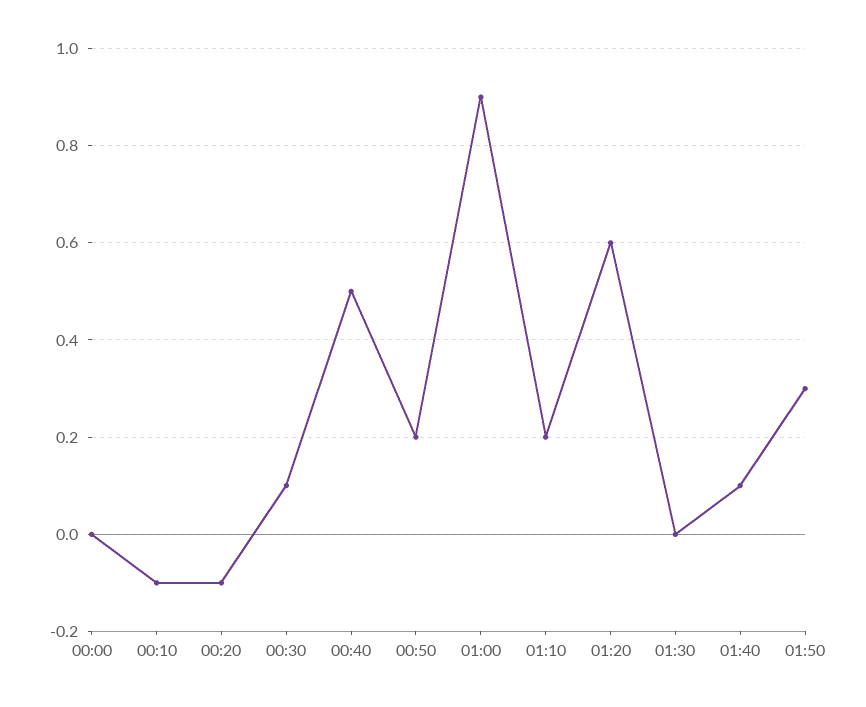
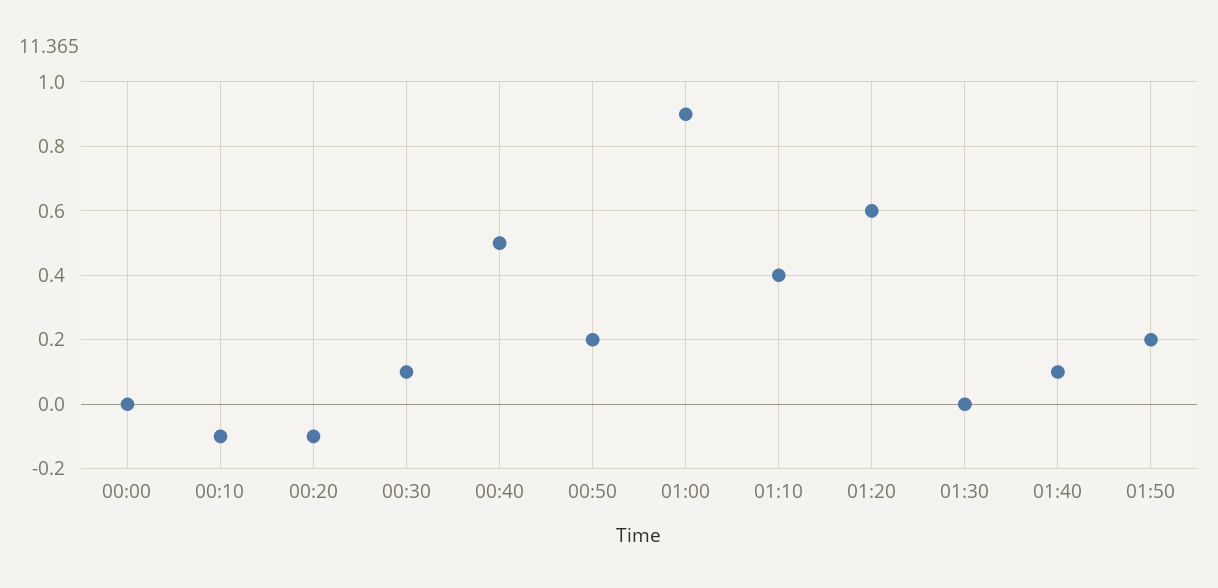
01:10: 0.2 -> 0.4
01:50: 0.3 -> 0.2

